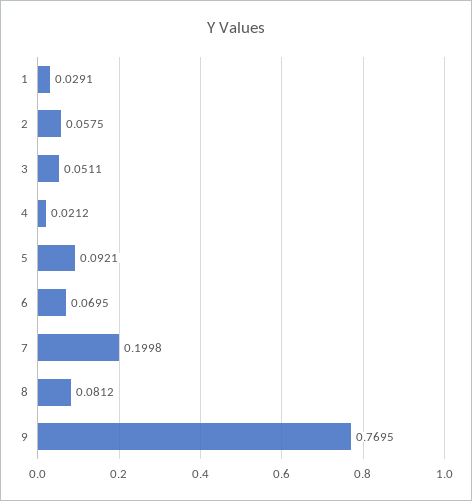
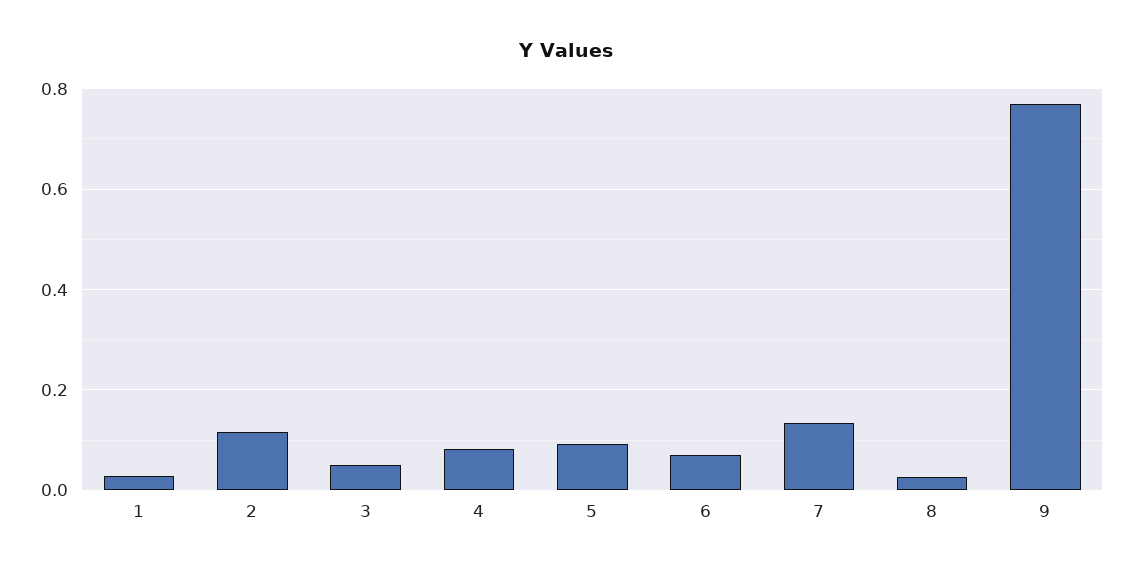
2: 0.0575 -> 0.12
4: 0.0212 -> 0.08
7: 0.1998 -> 0.14
8: 0.0812 -> 0.02

